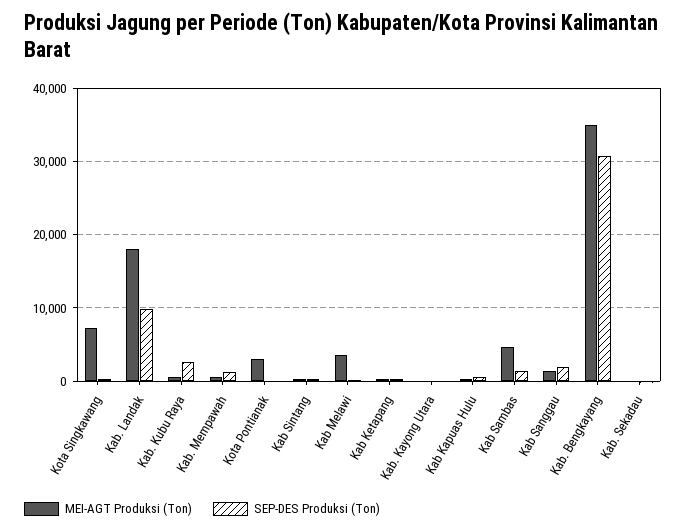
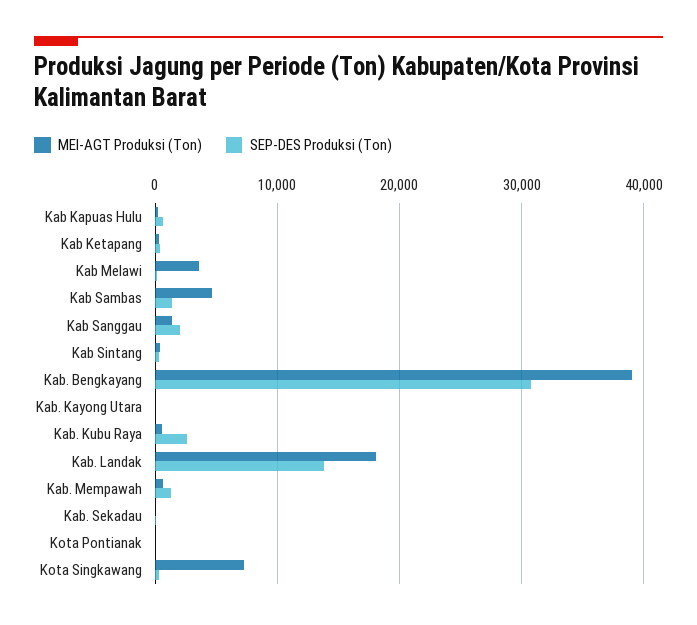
SEP-DES Produksi (Ton), Kab. Landak: 10000 -> 14000
MEI-AGT Produksi (Ton), Kota Pontianak: 3000 -> 0
MEI-AGT Produksi (Ton), Kab. Bengkayang: 35000 -> 39000

